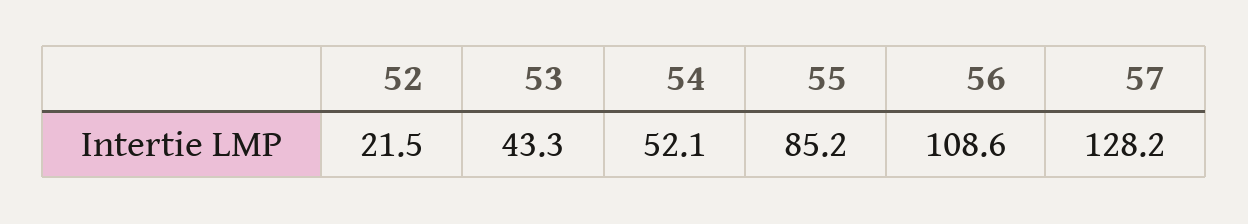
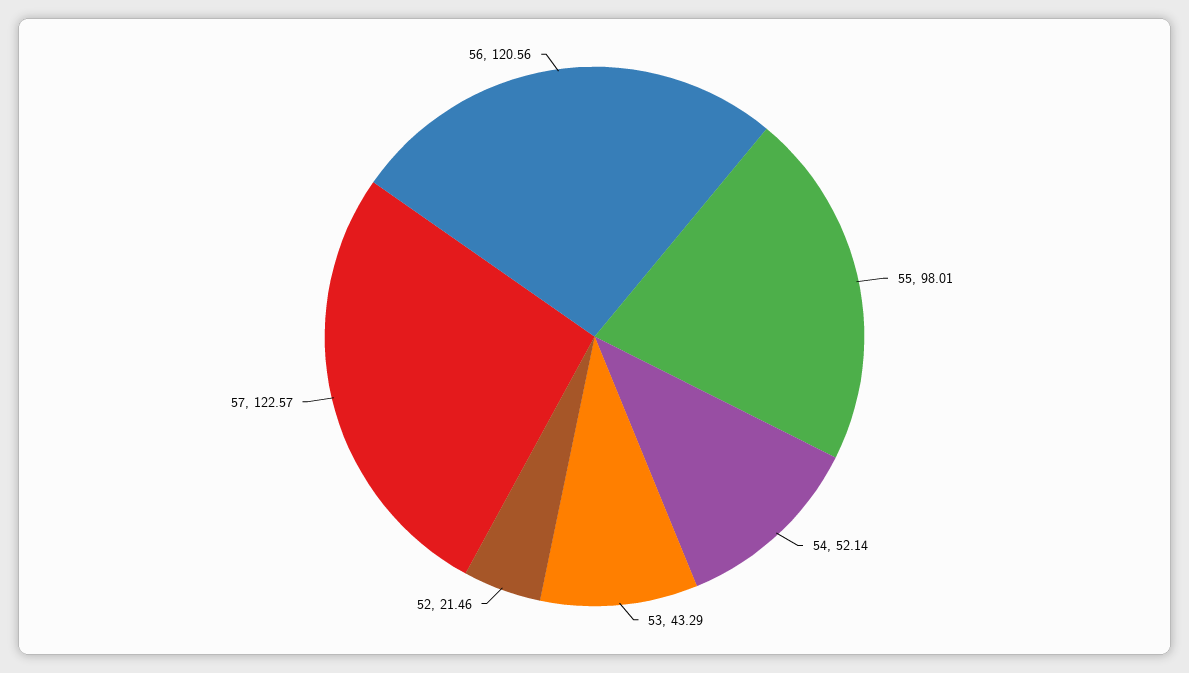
55: 85.2 -> 98.01
56: 108.6 -> 120.56
57: 128.2 -> 122.57

